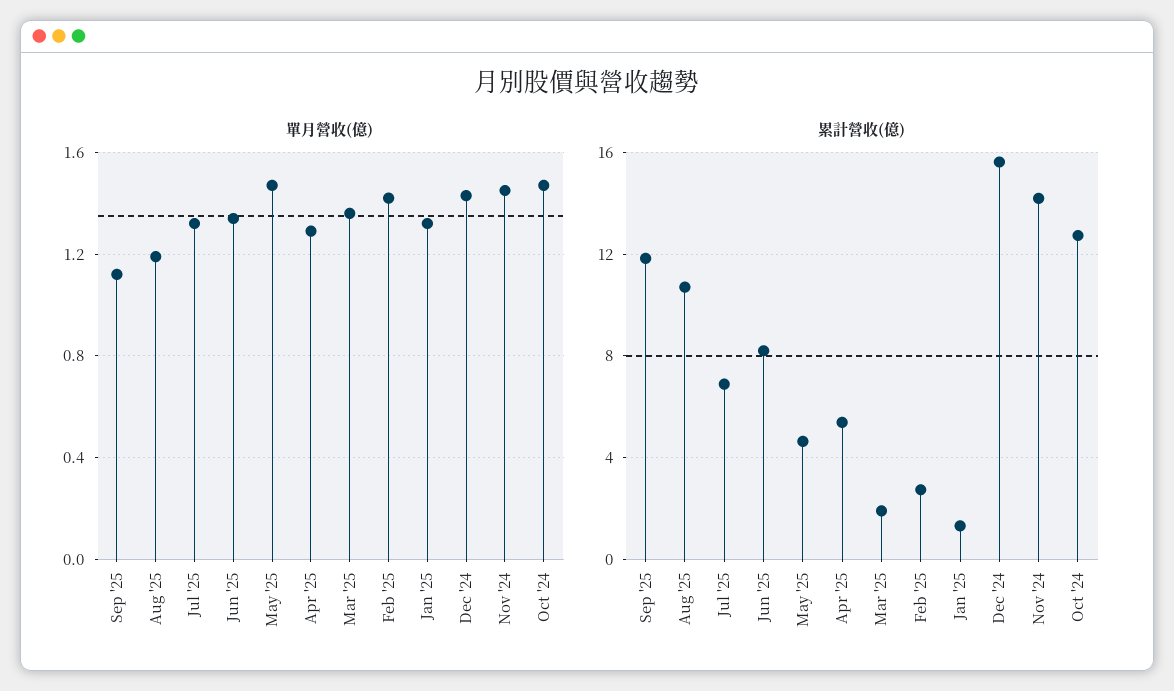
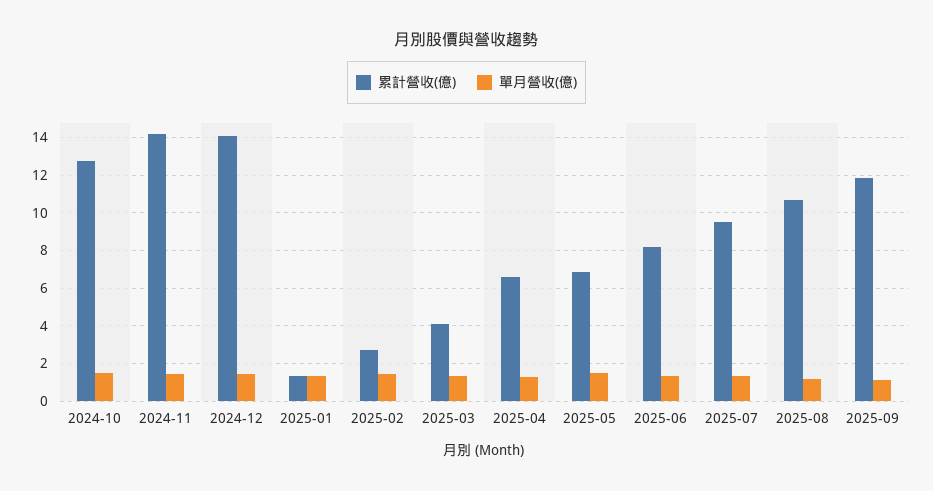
累計營收(億), Jul '25: 7 -> 9.5
累計營收(億), May '25: 4.5 -> 7
累計營收(億), Apr '25: 5.5 -> 6.5
累計營收(億), Mar '25: 2 -> 4
累計營收(億), Dec '24: 15.5 -> 14

